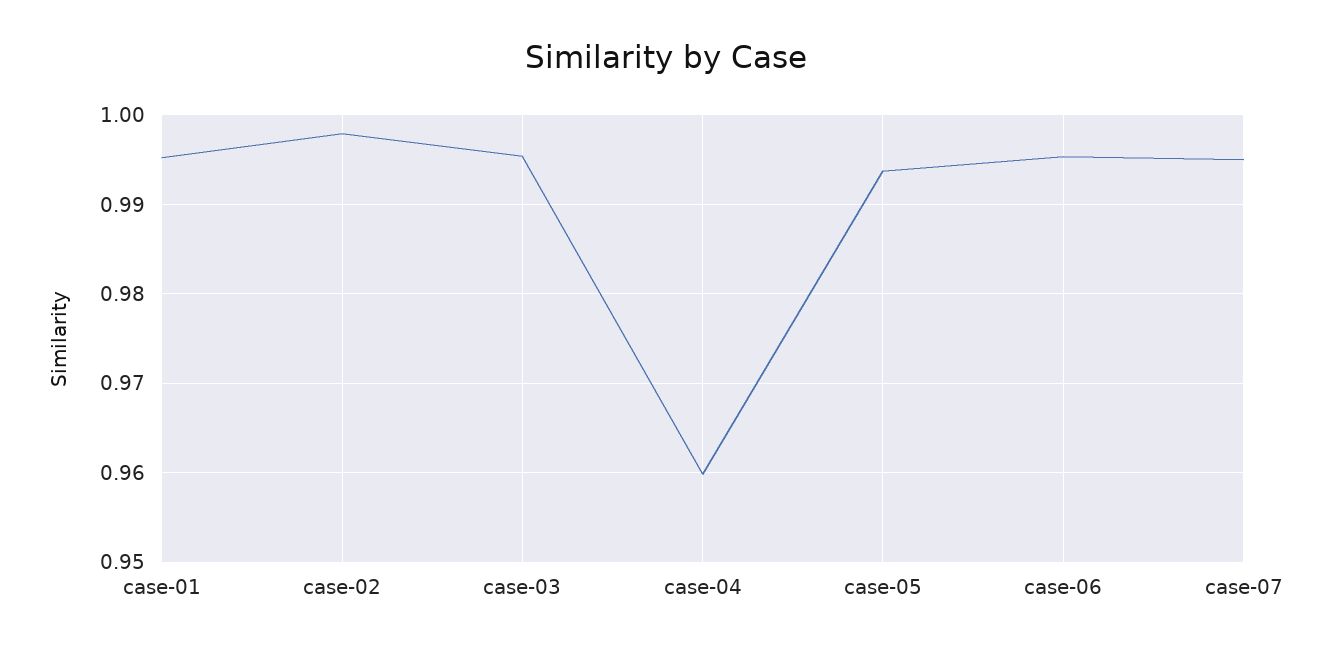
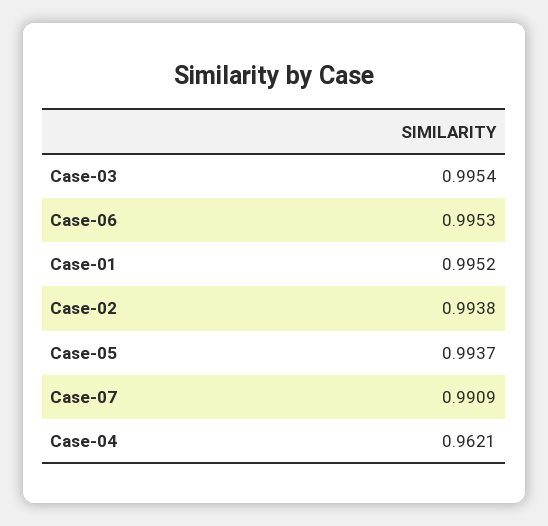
case-02: 0.998 -> 0.9938
case-04: 0.96 -> 0.9621
case-07: 0.995 -> 0.9909

